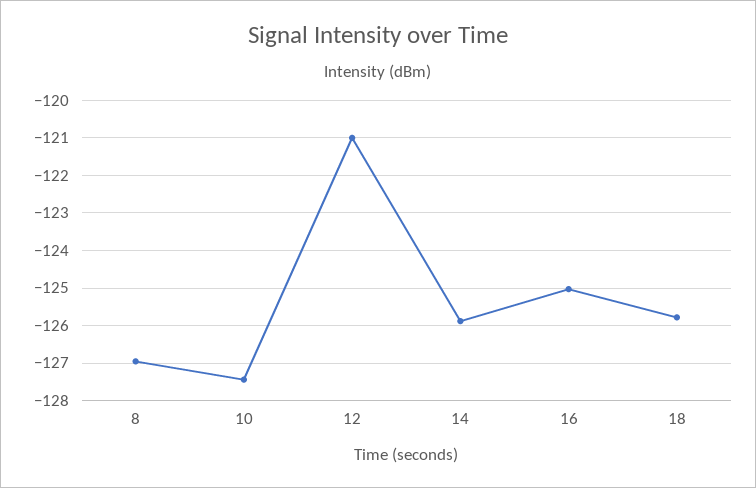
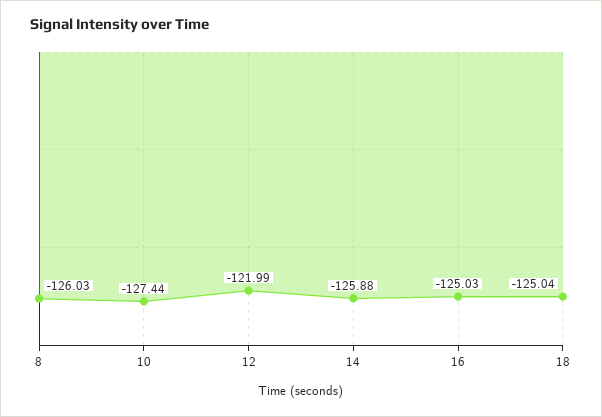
8: -127 -> -126.03
12: -121 -> -121.99
18: -125.8 -> -125.04

